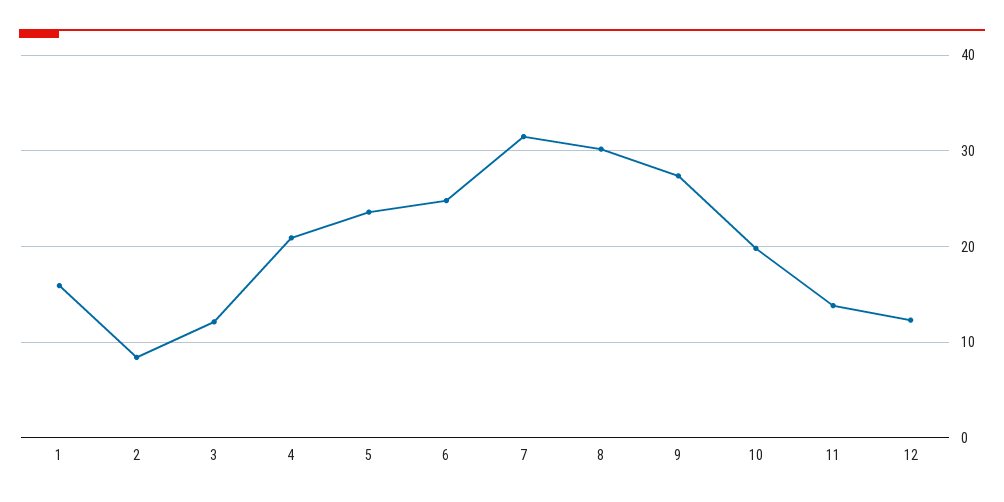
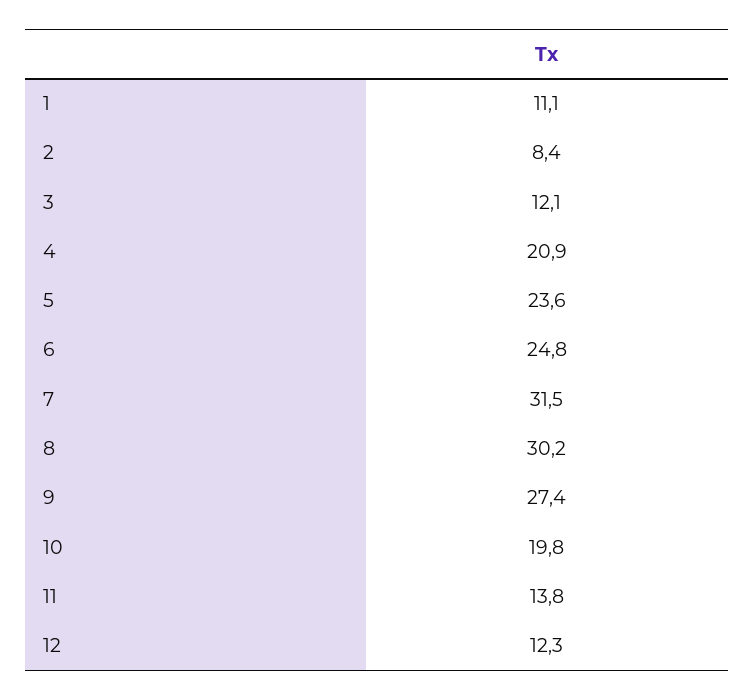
1: 16 -> 11.1

